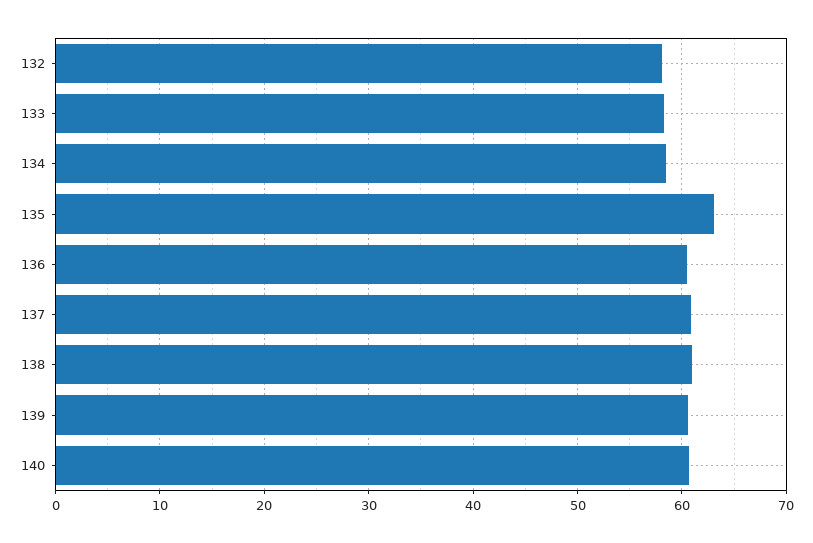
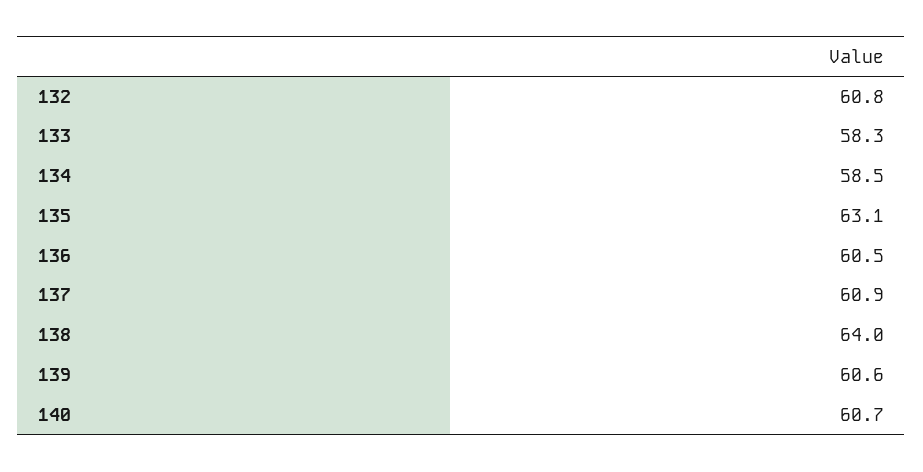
132: 58 -> 60.8
138: 61 -> 64

